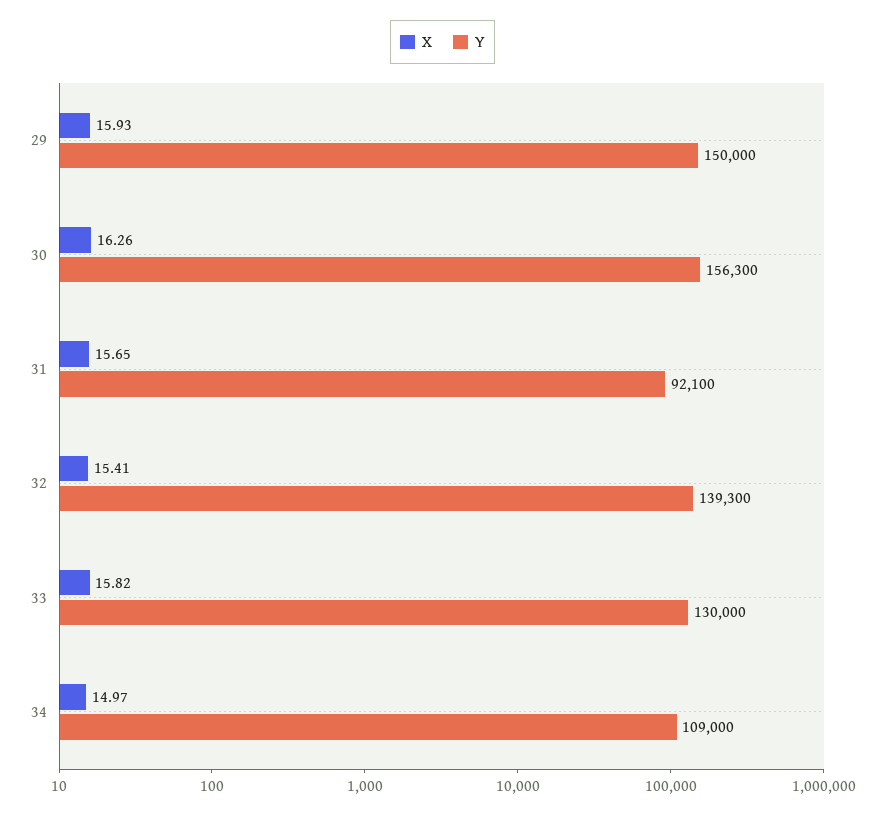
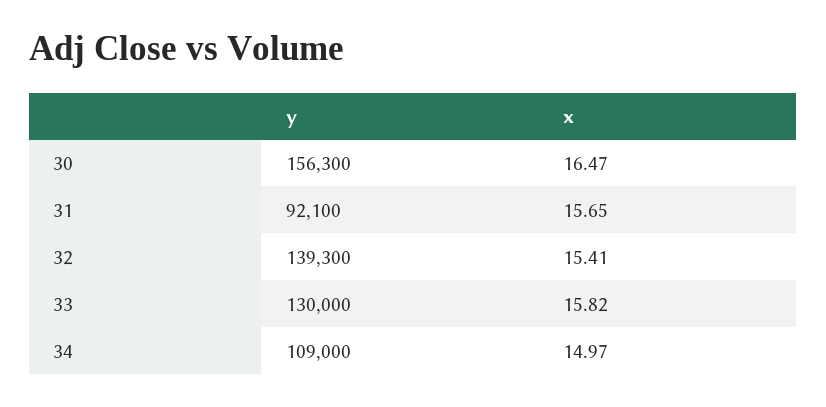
X, 29: 15.93 -> none
Y, 29: 150000 -> none
X, 30: 16.26 -> 16.47

